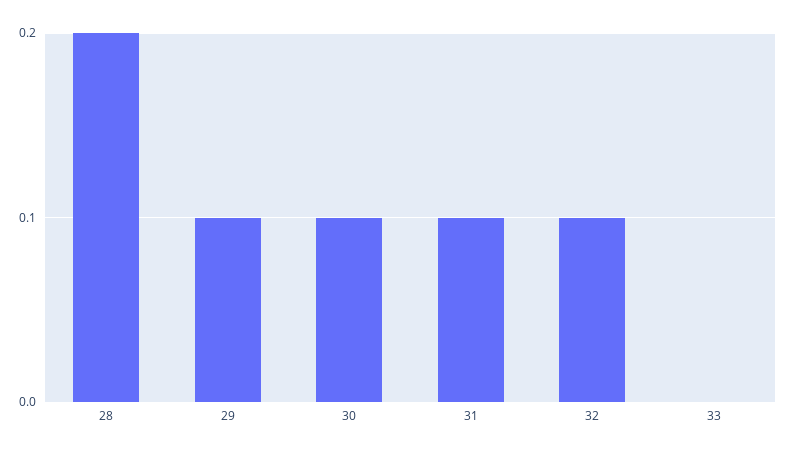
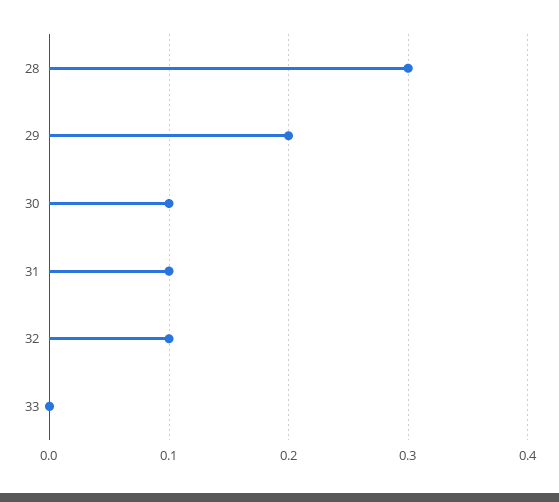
28: 0.2 -> 0.3
29: 0.1 -> 0.2

